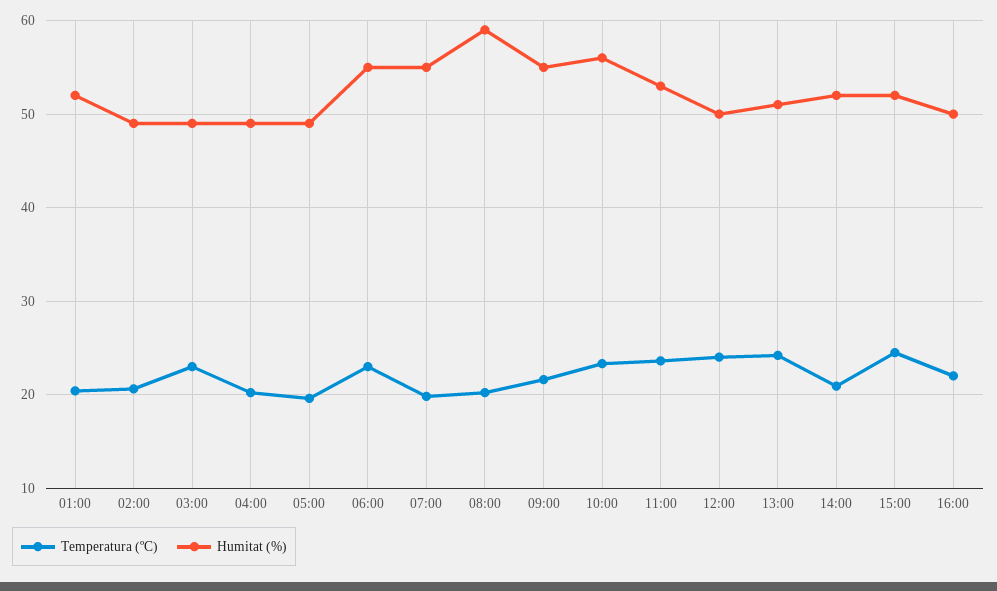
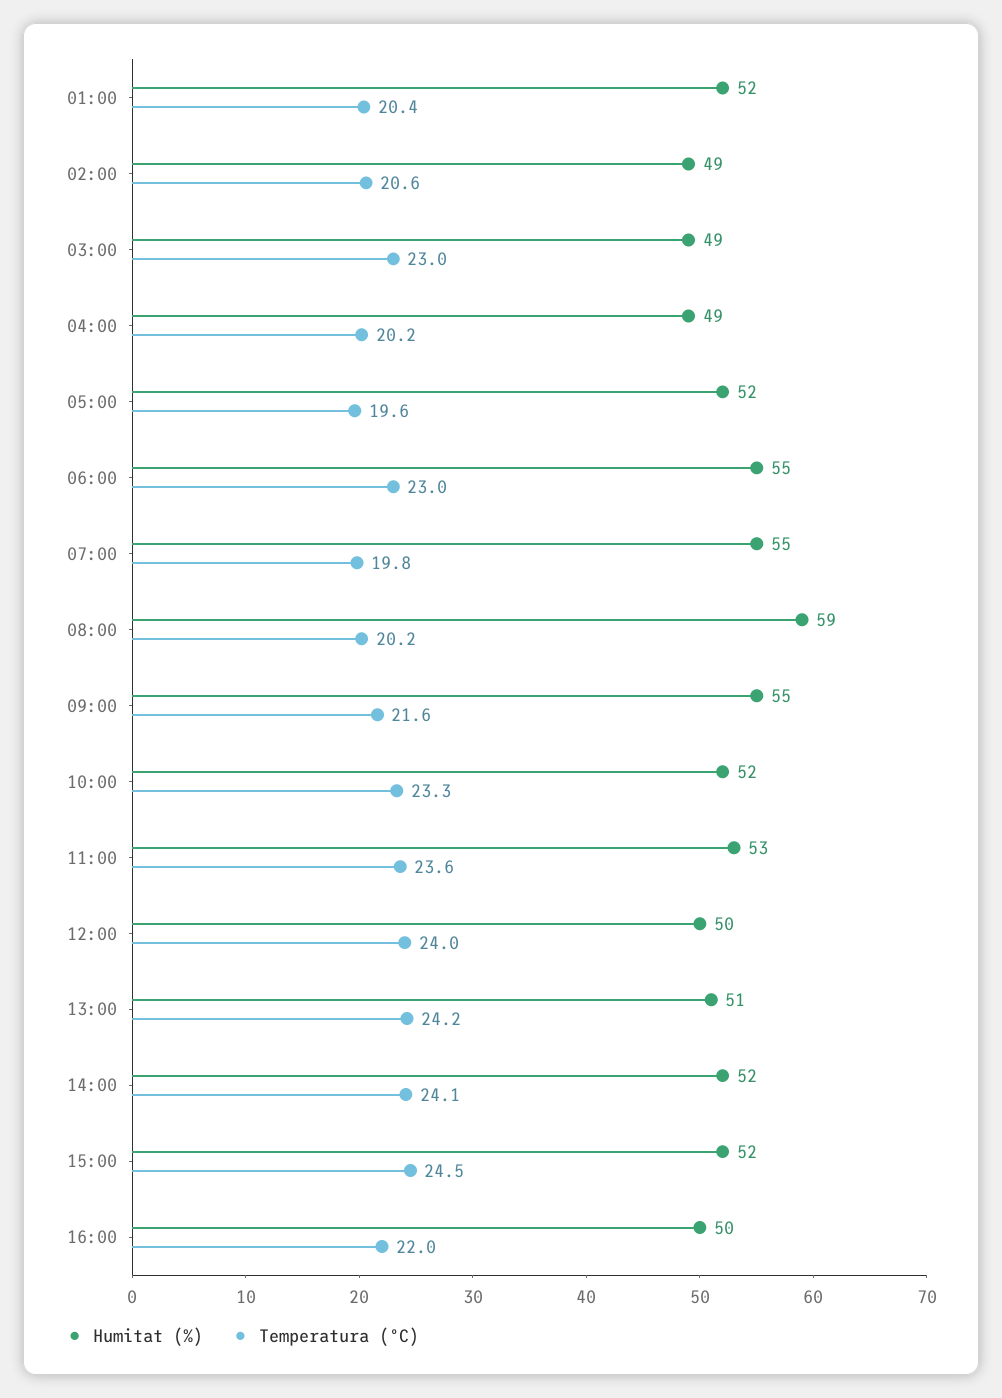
Humitat (%), 05:00: 49 -> 52
Humitat (%), 10:00: 56 -> 52
Temperatura (ºC), 14:00: 21 -> 24.1

